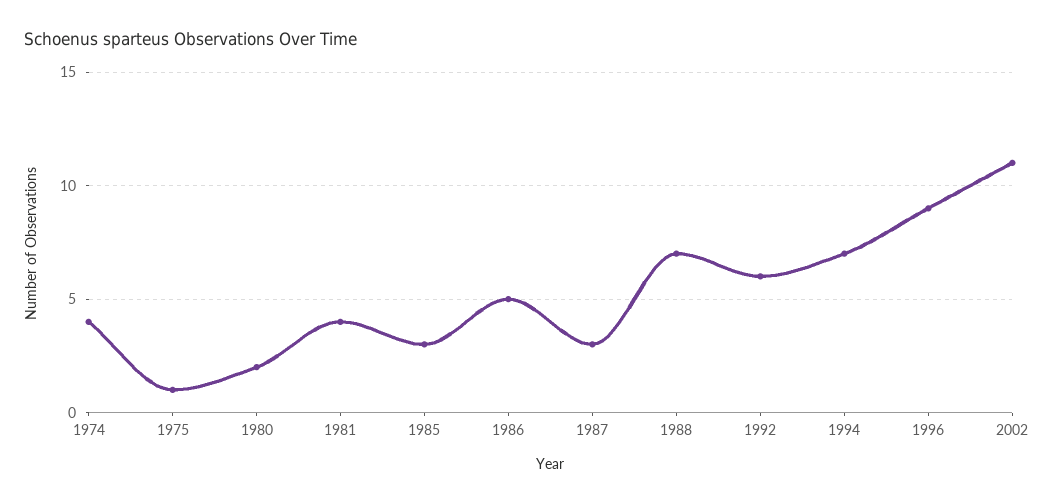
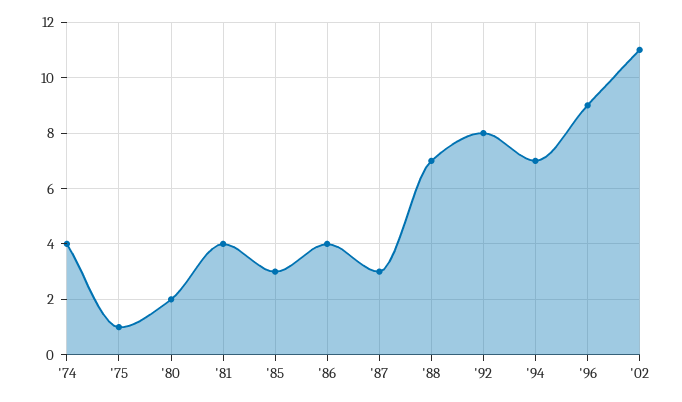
1986: 5 -> 4
1992: 6 -> 8

